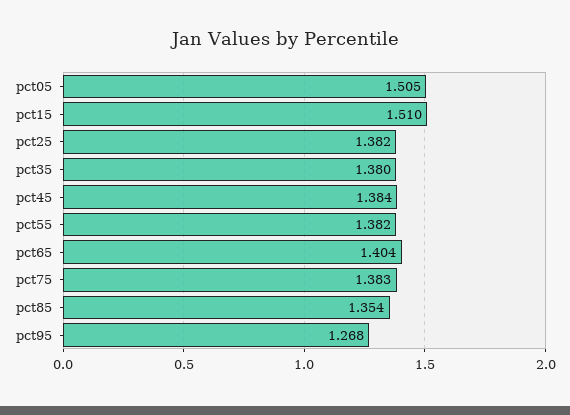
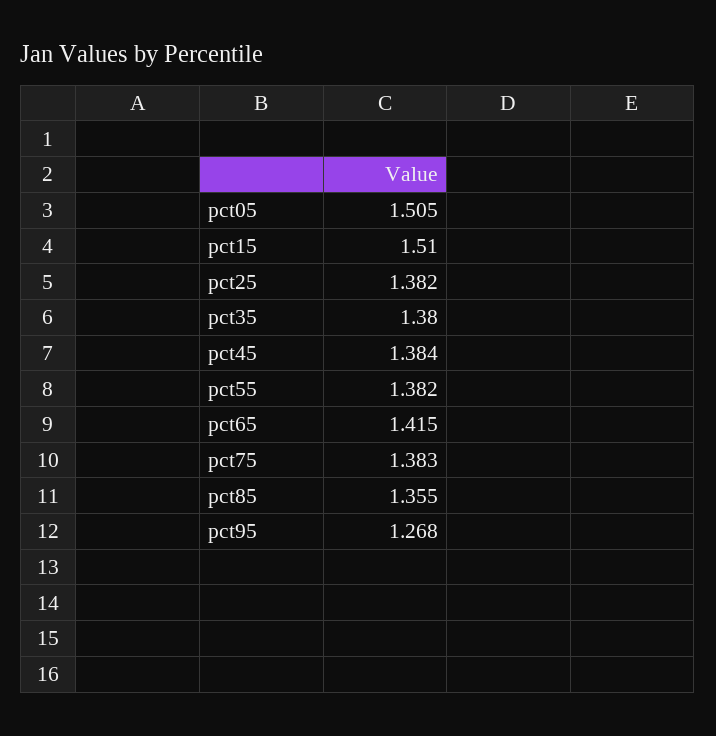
pct65: 1.404 -> 1.415
pct85: 1.354 -> 1.355

